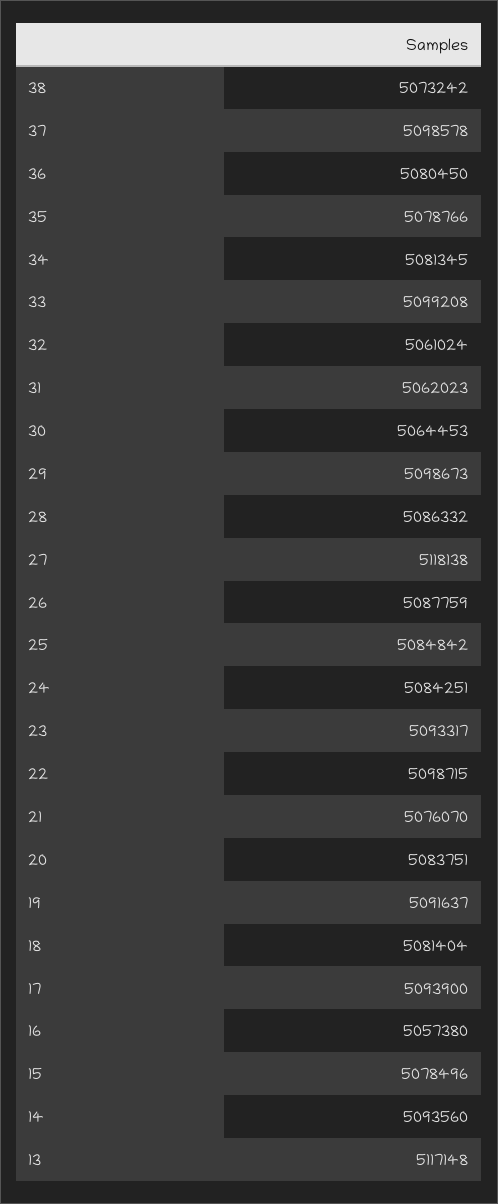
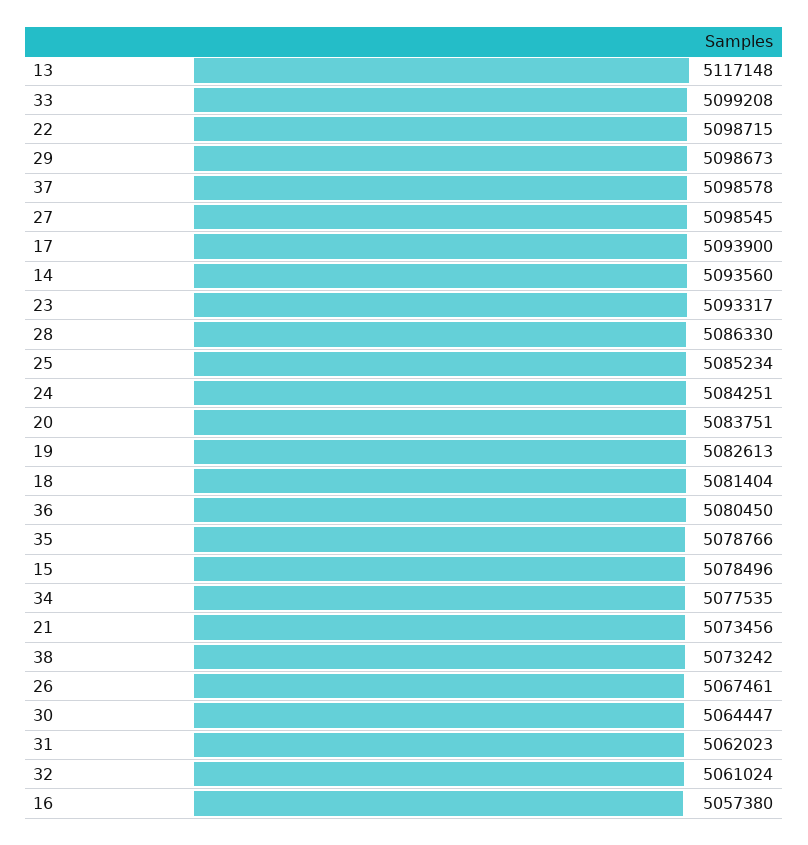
34: 5081345 -> 5077535
30: 5064453 -> 5064447
28: 5086332 -> 5086330
27: 5118138 -> 5098545
26: 5087759 -> 5067461
25: 5084842 -> 5085234
21: 5076070 -> 5073456
19: 5091637 -> 5082613

